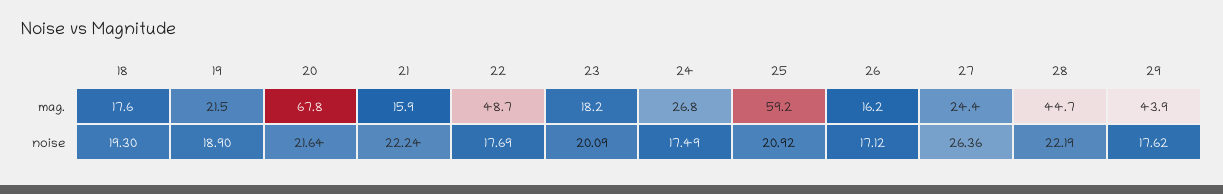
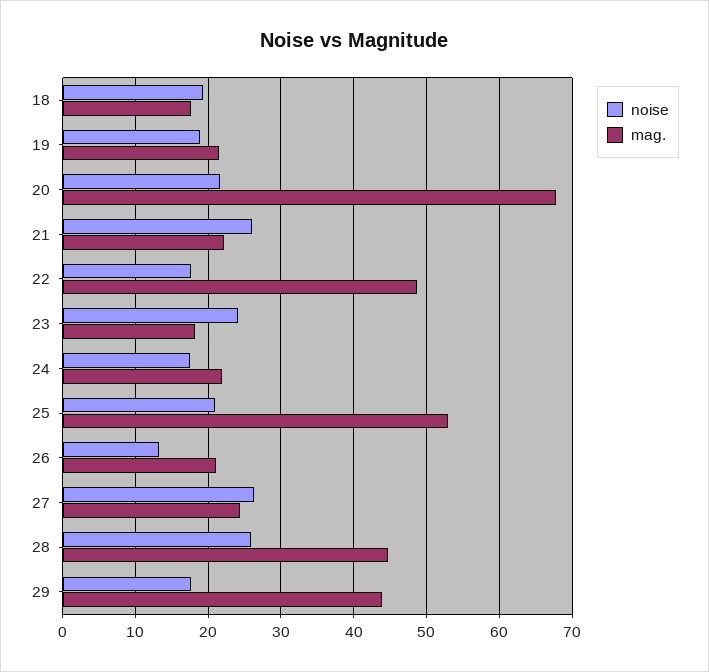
mag., 21: 15.9 -> 22
mag., 24: 26.8 -> 22
mag., 25: 59.2 -> 53
mag., 26: 16.2 -> 21
noise, 21: 22.24 -> 26
noise, 23: 20.09 -> 24
noise, 26: 17.12 -> 13
noise, 28: 22.19 -> 26

